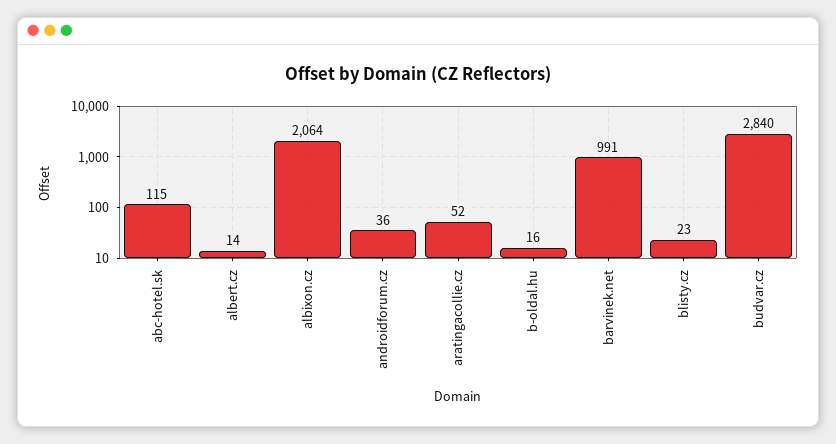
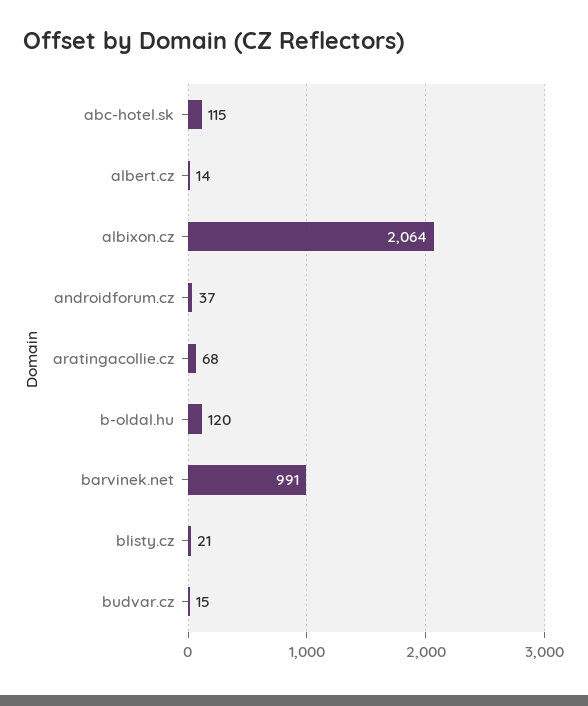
androidforum.cz: 36 -> 37
aratingacollie.cz: 52 -> 68
b-oldal.hu: 16 -> 120
blisty.cz: 23 -> 21
budvar.cz: 2840 -> 15

